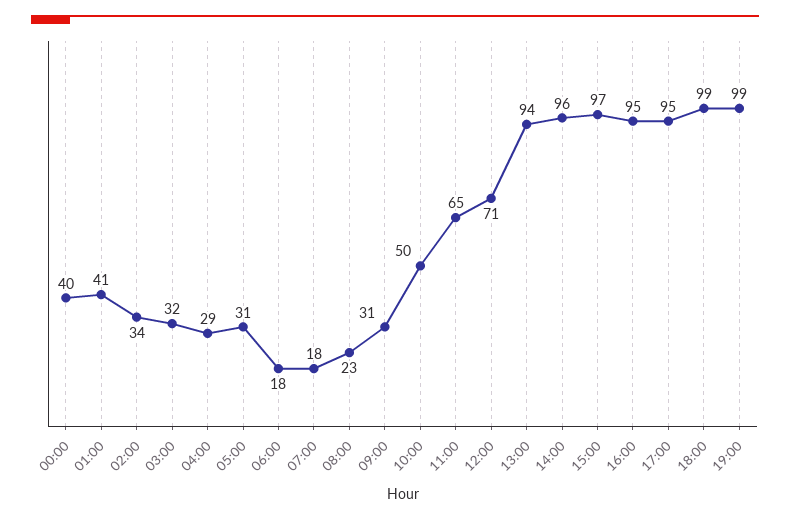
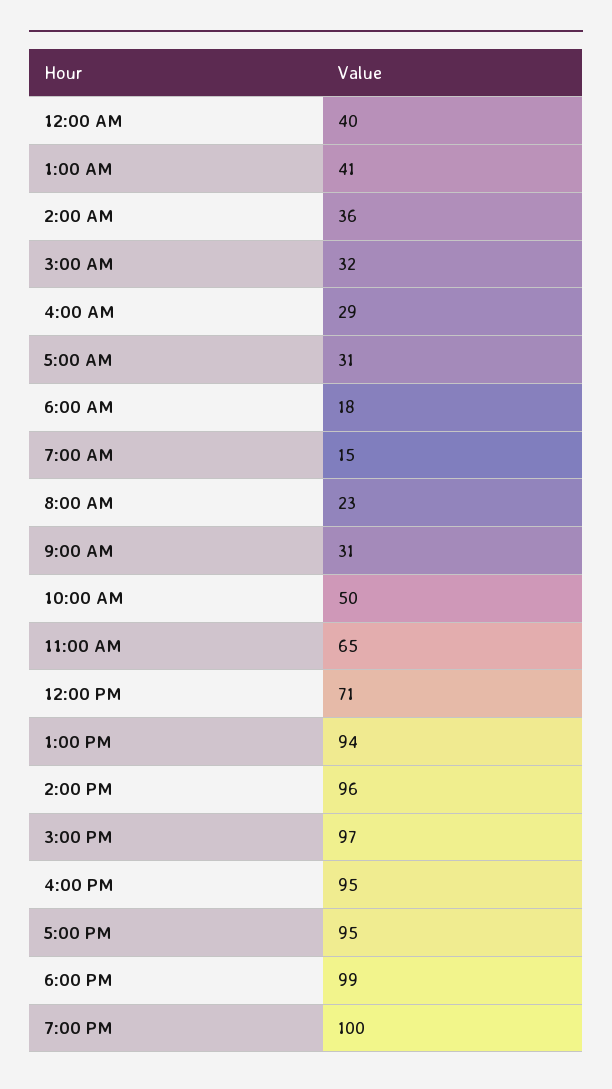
02:00: 34 -> 36
07:00: 18 -> 15
19:00: 99 -> 100

